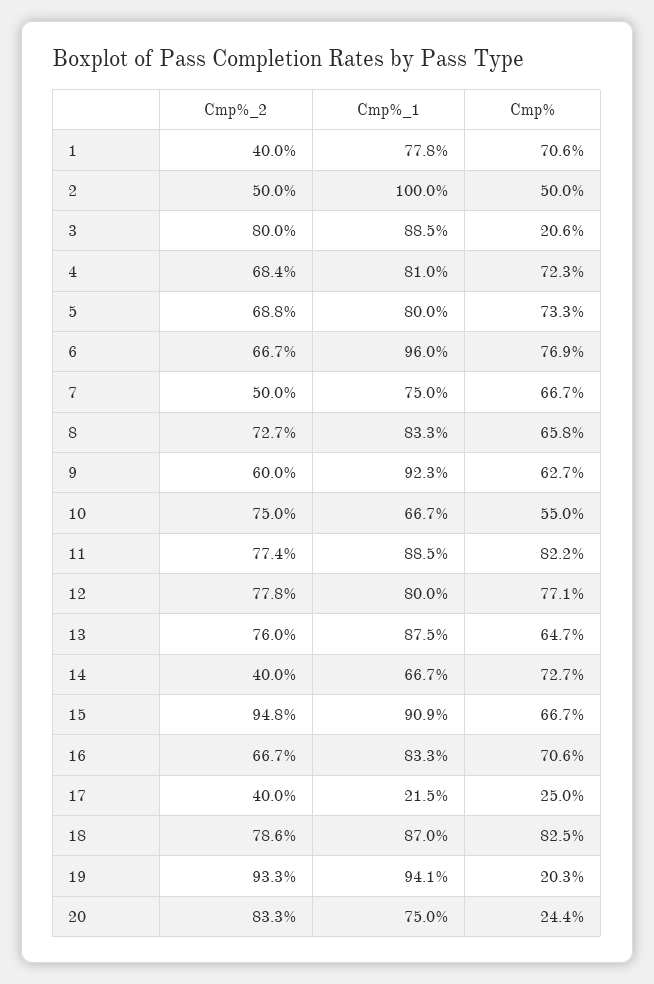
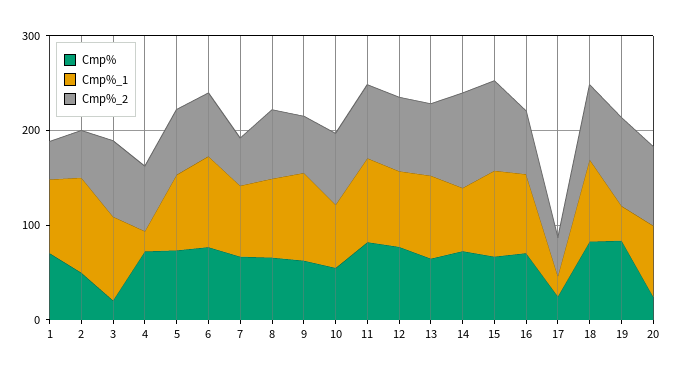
Cmp%_1, 4: 81 -> 20
Cmp%_2, 14: 40 -> 100
Cmp%_1, 19: 94.1 -> 40
Cmp%, 19: 20.3 -> 80

